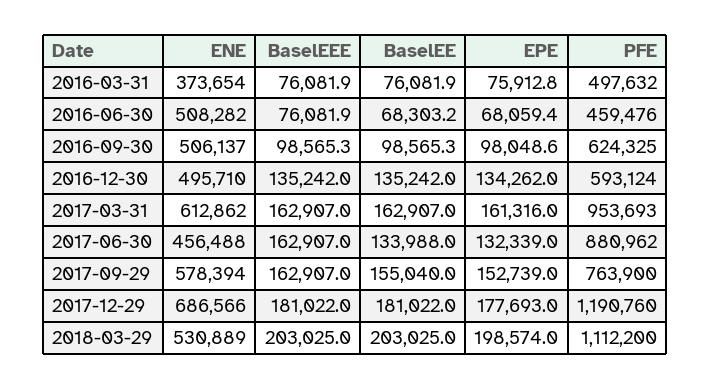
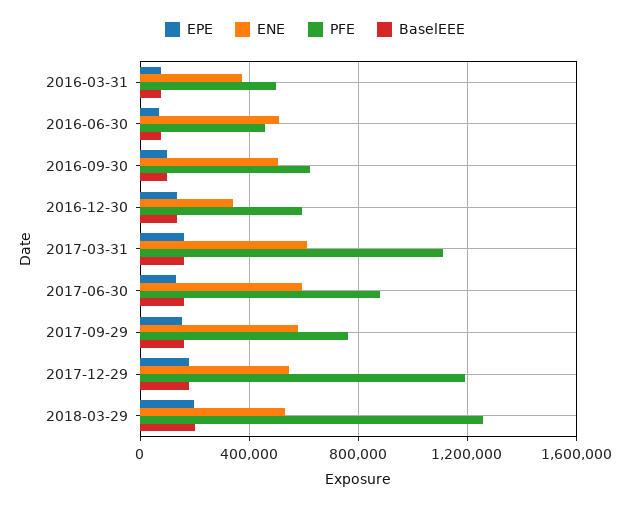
BaselEE, 2016-03-31: 76081.9 -> none
BaselEE, 2016-06-30: 68303.2 -> none
BaselEE, 2016-09-30: 98565.3 -> none
ENE, 2016-12-30: 495710 -> 350000
BaselEE, 2016-12-30: 135242 -> none
BaselEE, 2017-03-31: 162907 -> none
PFE, 2017-03-31: 953693 -> 1100000
ENE, 2017-06-30: 456488 -> 600000
BaselEE, 2017-06-30: 133988 -> none
BaselEE, 2017-09-29: 155040 -> none
ENE, 2017-12-29: 686566 -> 550000
BaselEE, 2017-12-29: 181022 -> none
BaselEE, 2018-03-29: 203025 -> none
PFE, 2018-03-29: 1112200 -> 1250000

